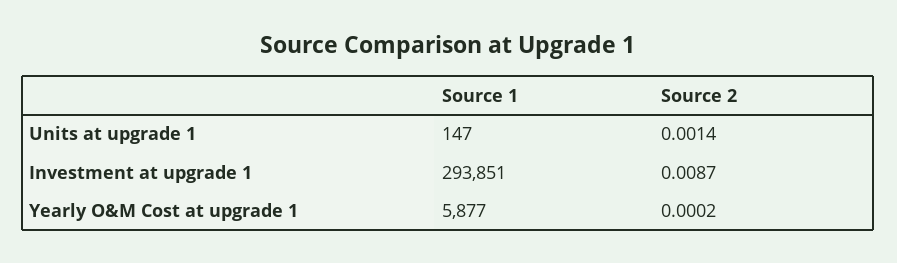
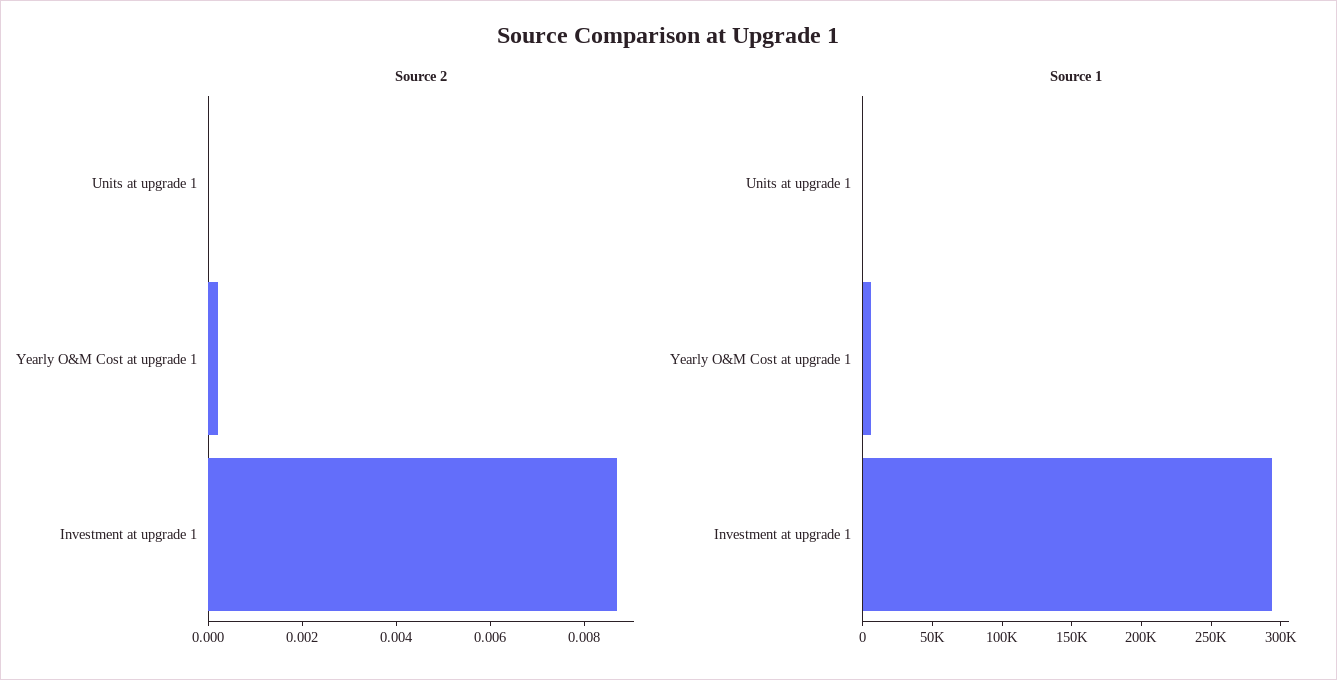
Source 2, Units at upgrade 1: 0.0014 -> 0

